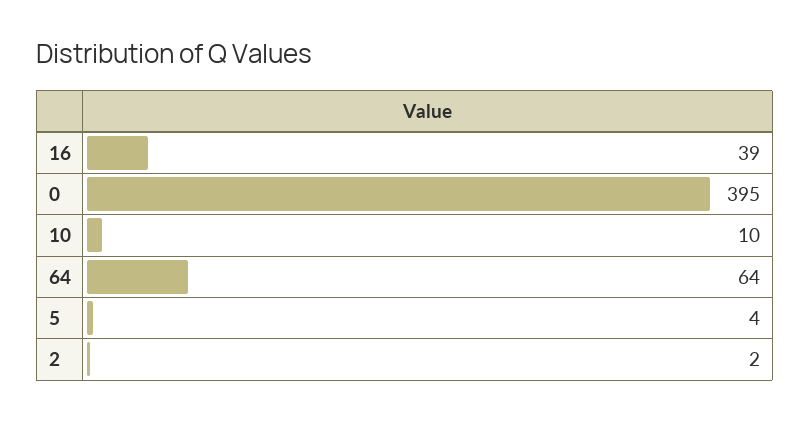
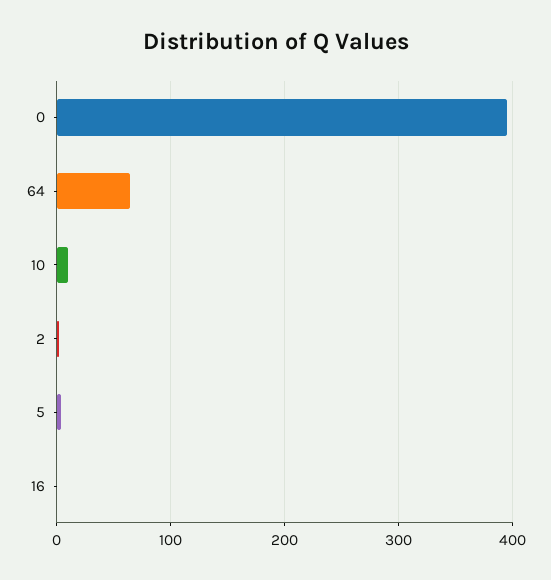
16: 39 -> 0

